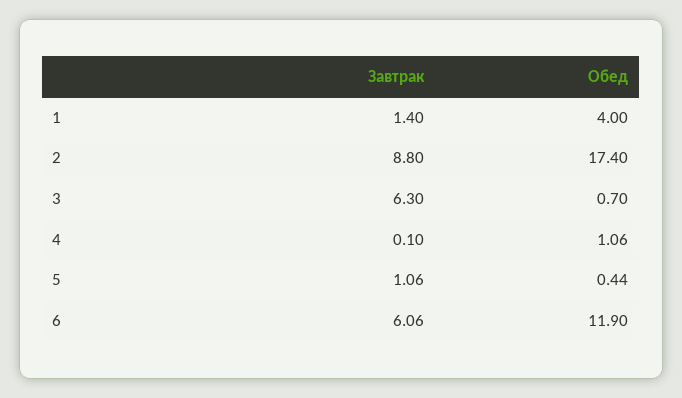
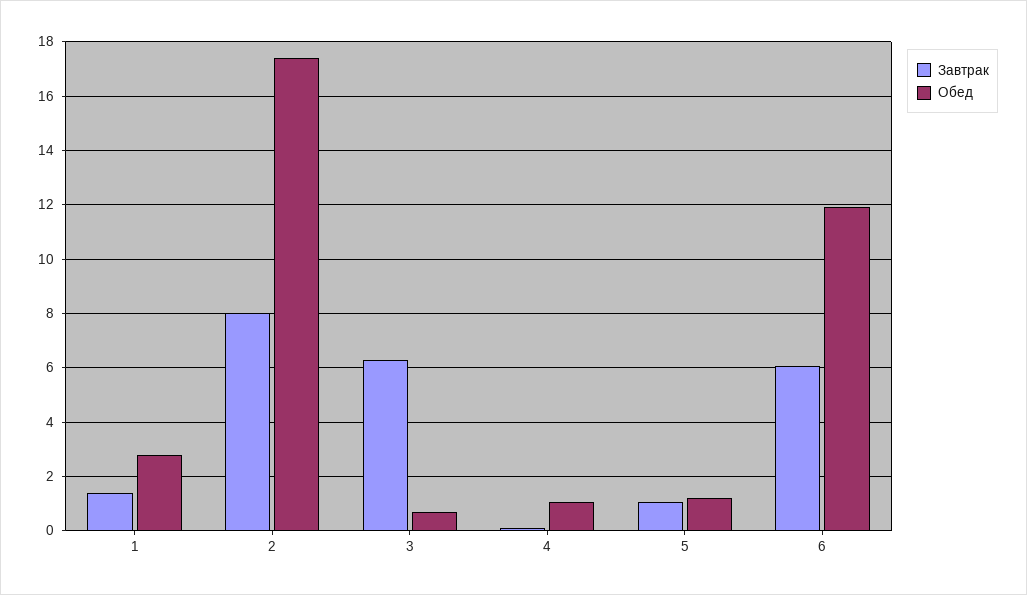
Обед, 1: 4 -> 2.75
Завтрак, 2: 8.8 -> 8
Обед, 5: 0.44 -> 1.25

